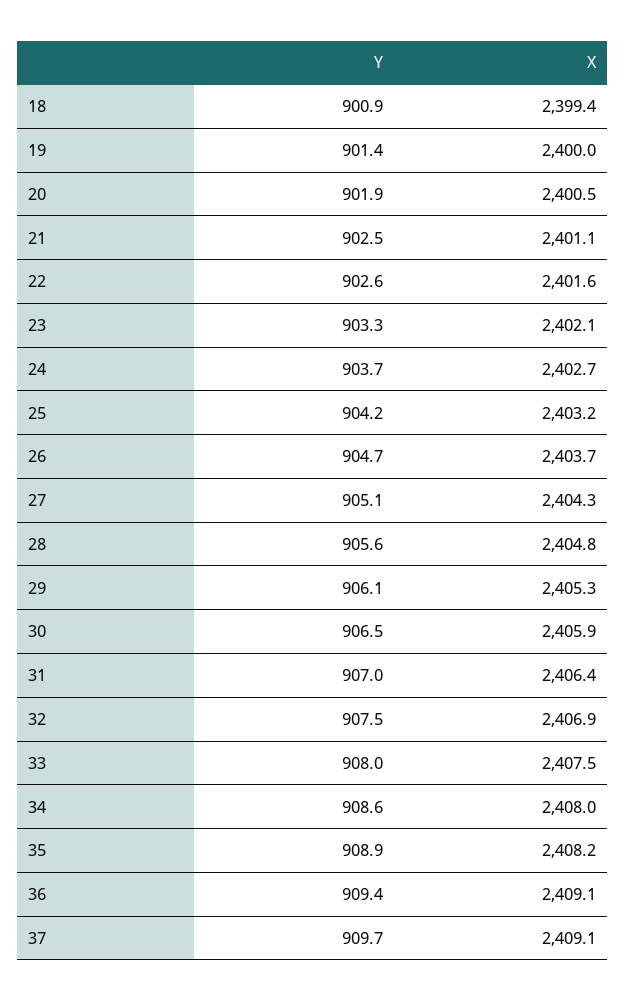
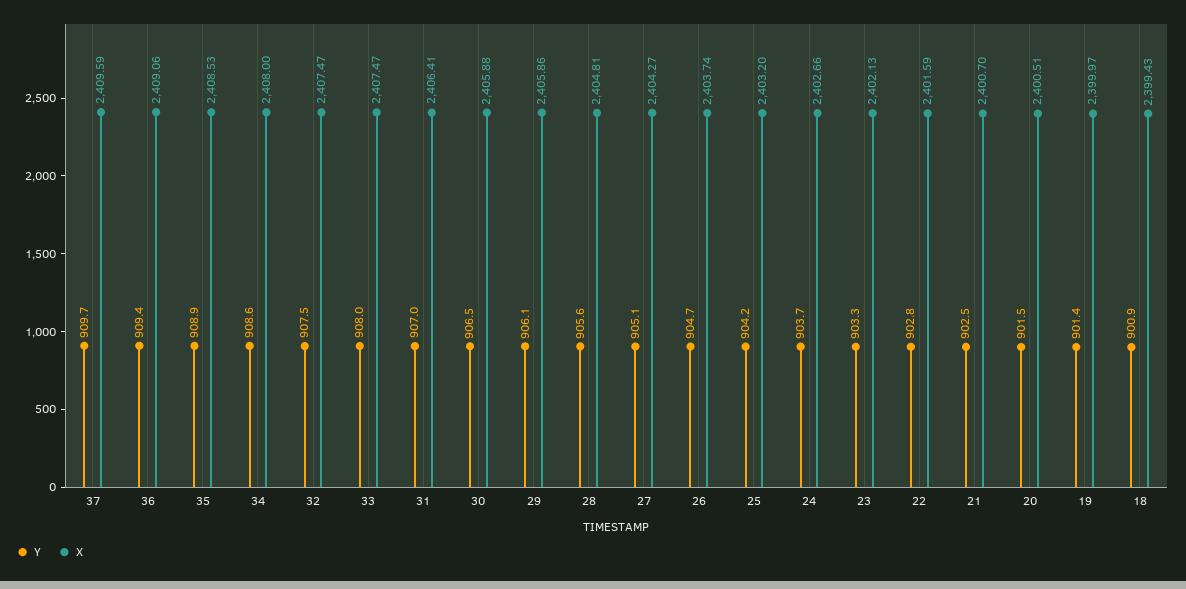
Y, 20: 901.9 -> 901.5
X, 21: 2401.1 -> 2400.7
Y, 22: 902.6 -> 902.8
X, 29: 2405.3 -> 2405.86
X, 32: 2406.9 -> 2407.47
X, 35: 2408.2 -> 2408.53
X, 37: 2409.1 -> 2409.59

